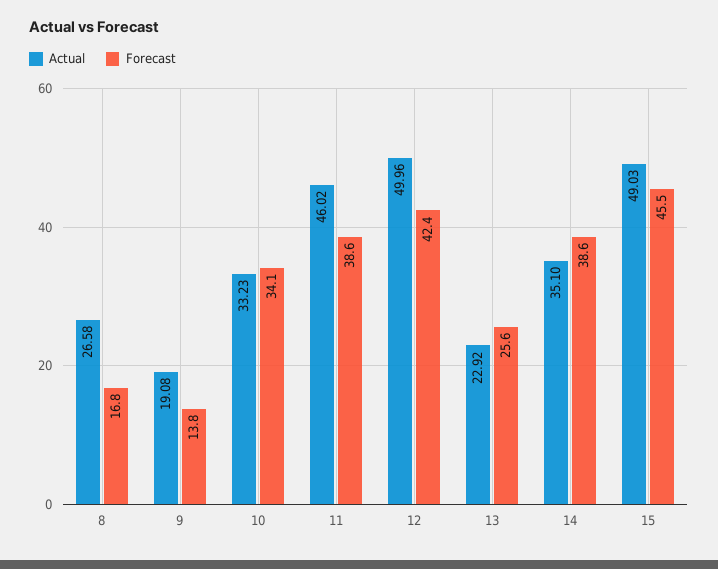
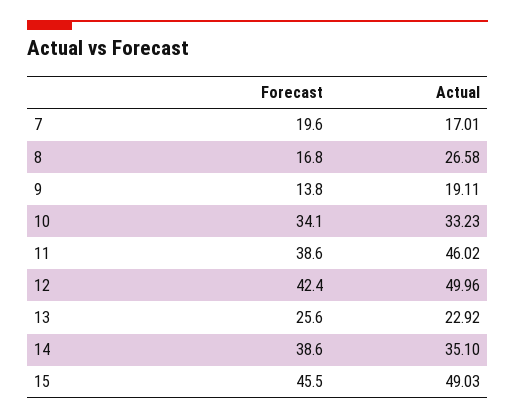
Actual, 9: 19.08 -> 19.11
Forecast, 7: none -> 19.6
Actual, 7: none -> 17.01

